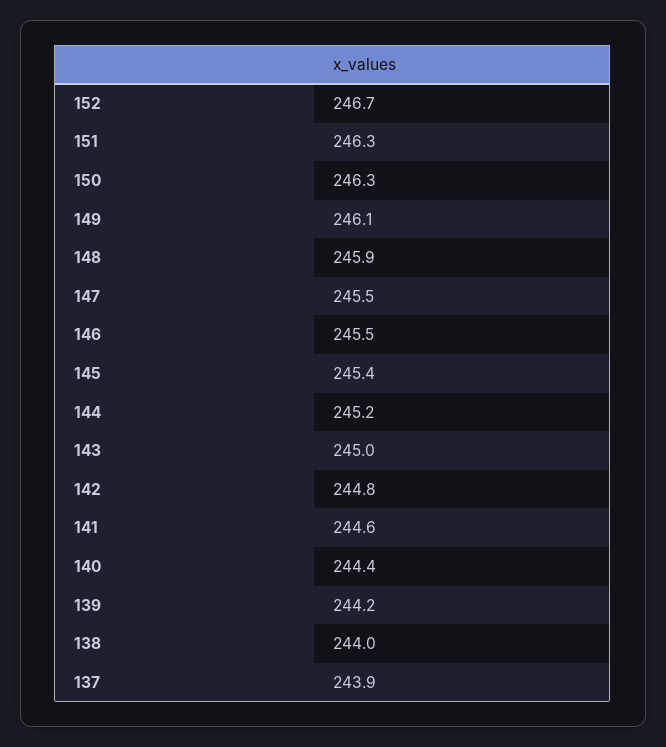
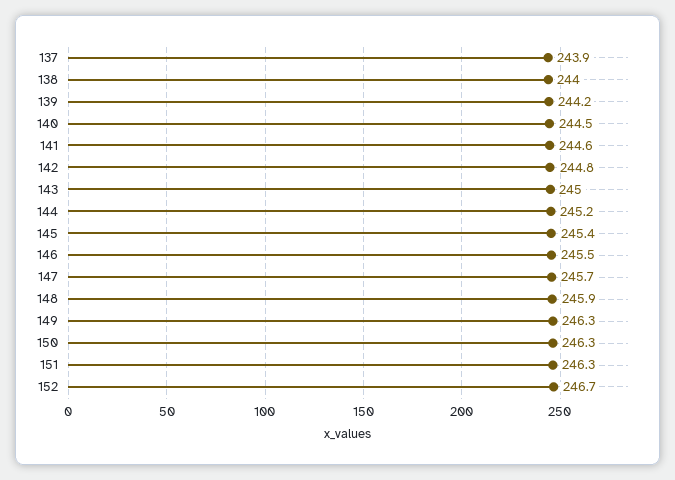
149: 246.1 -> 246.3
147: 245.5 -> 245.7
140: 244.4 -> 244.5

